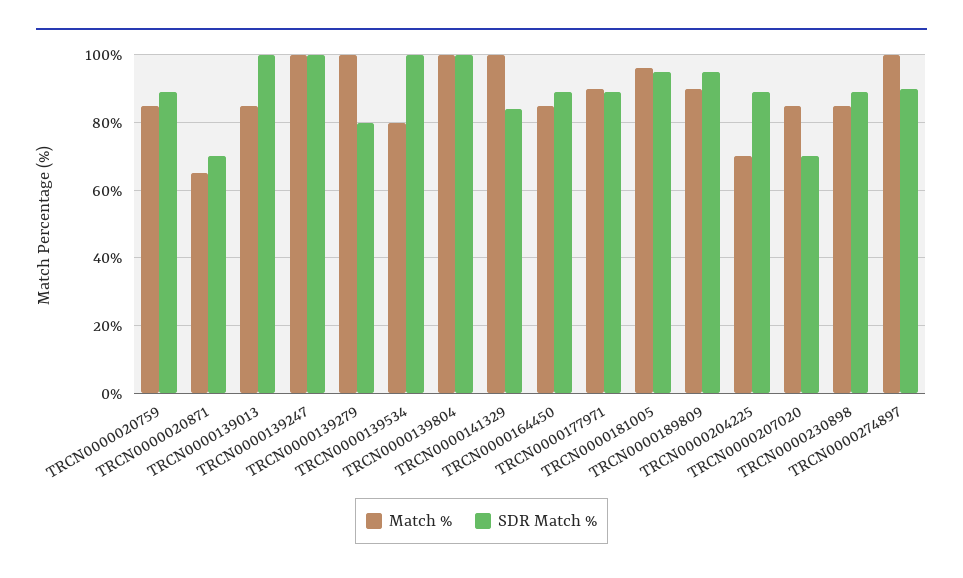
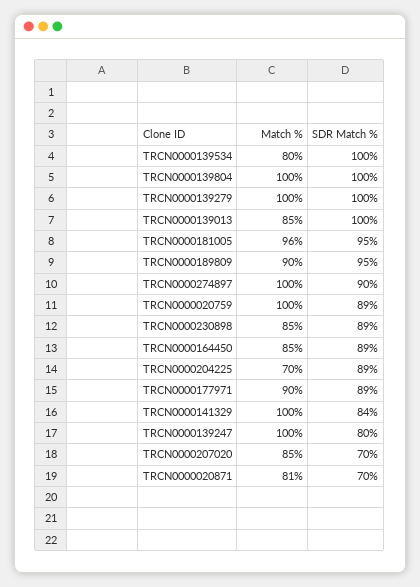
Match %, TRCN0000020759: 85 -> 100
Match %, TRCN0000020871: 65 -> 81
SDR Match %, TRCN0000139247: 100 -> 80
SDR Match %, TRCN0000139279: 80 -> 100

